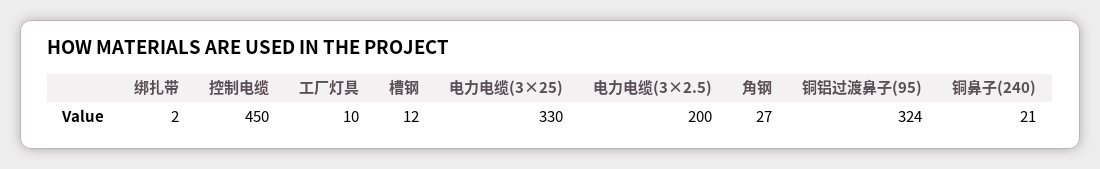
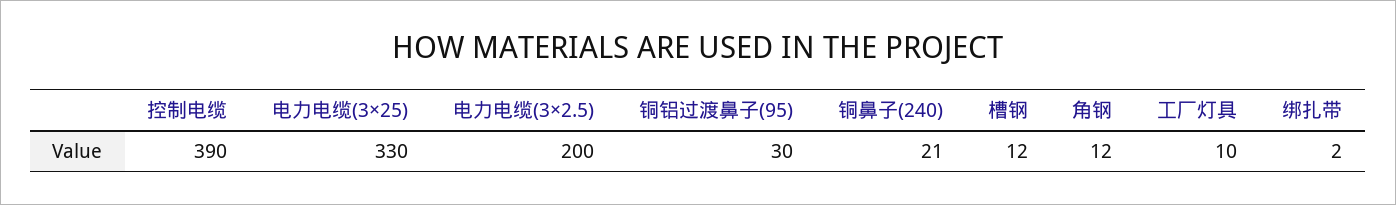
控制电缆: 450 -> 390
角钢: 27 -> 12
铜铝过渡鼻子(95): 324 -> 30

